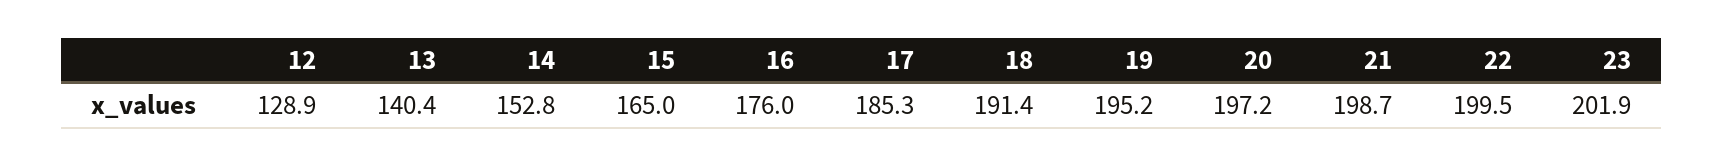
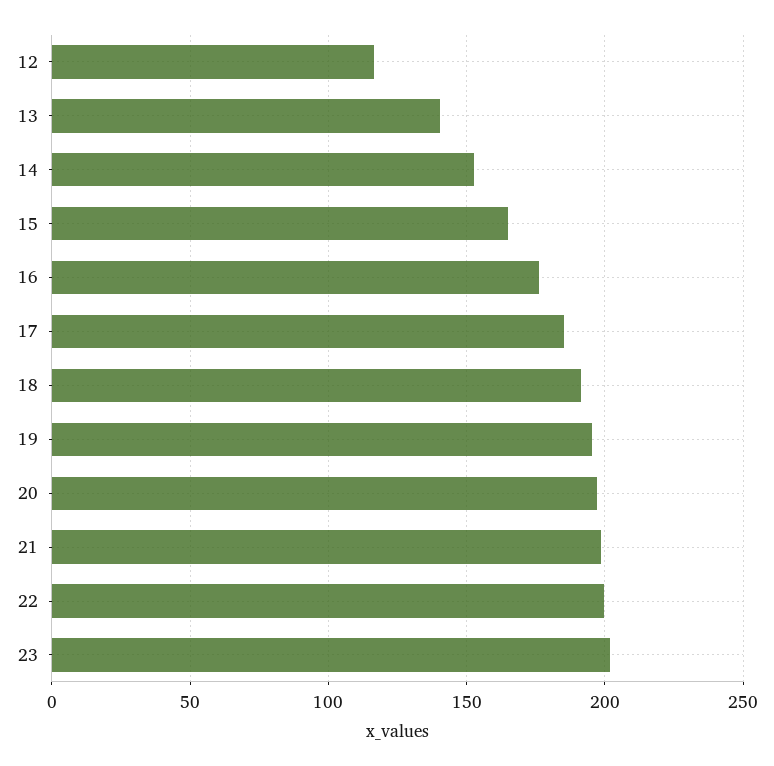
12: 128.9 -> 115

